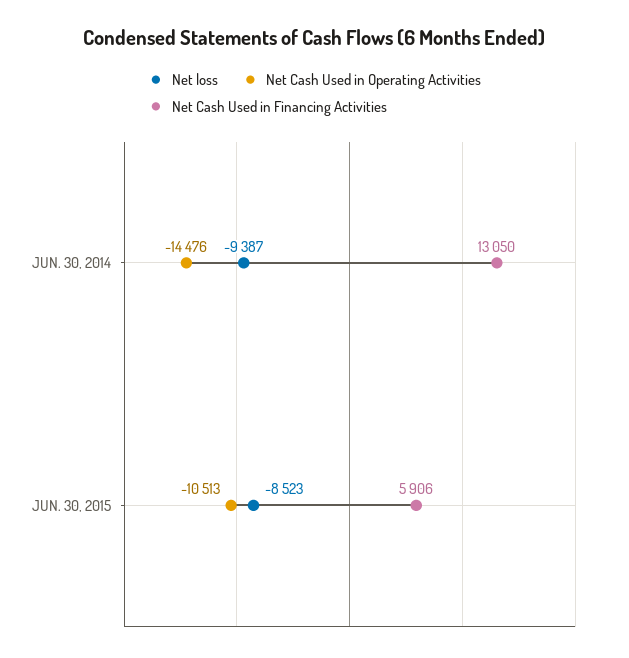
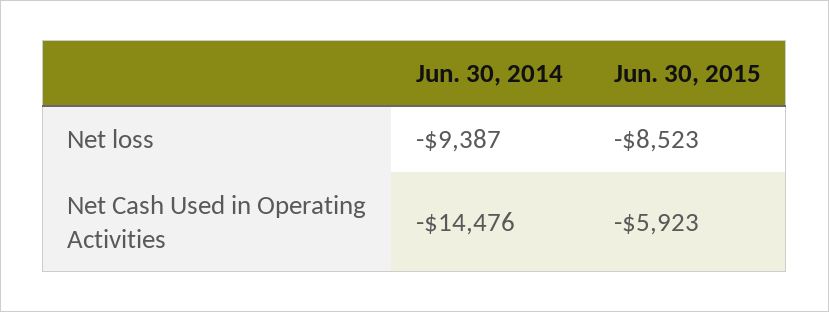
Net Cash Used in Financing Activities, JUN. 30, 2014: 13050 -> none
Net Cash Used in Operating Activities, JUN. 30, 2015: -10513 -> -5923
Net Cash Used in Financing Activities, JUN. 30, 2015: 5906 -> none

